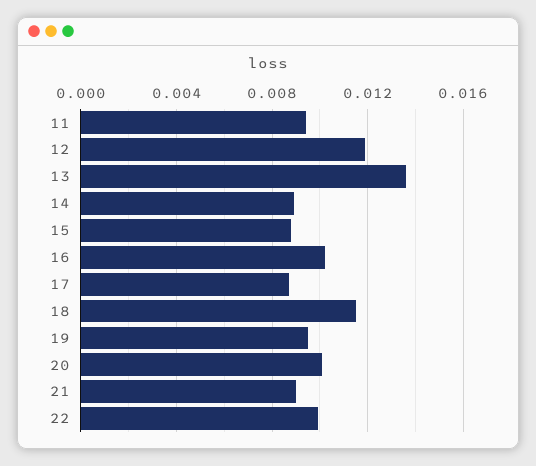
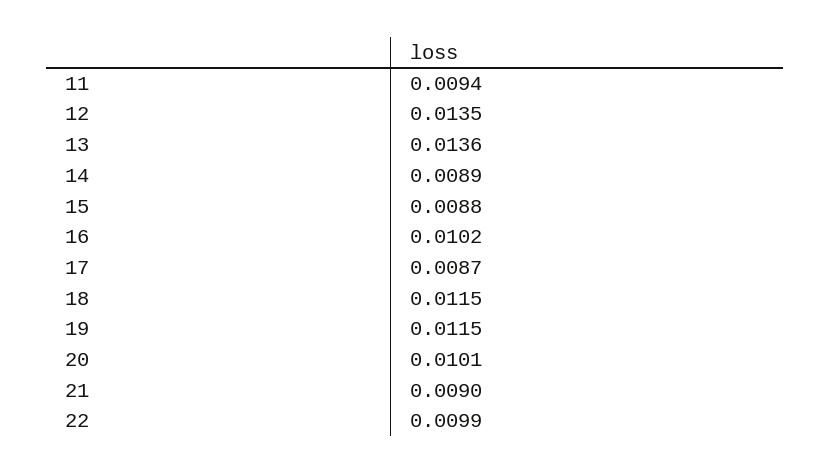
12: 0.012 -> 0.0135
19: 0.0095 -> 0.0115

